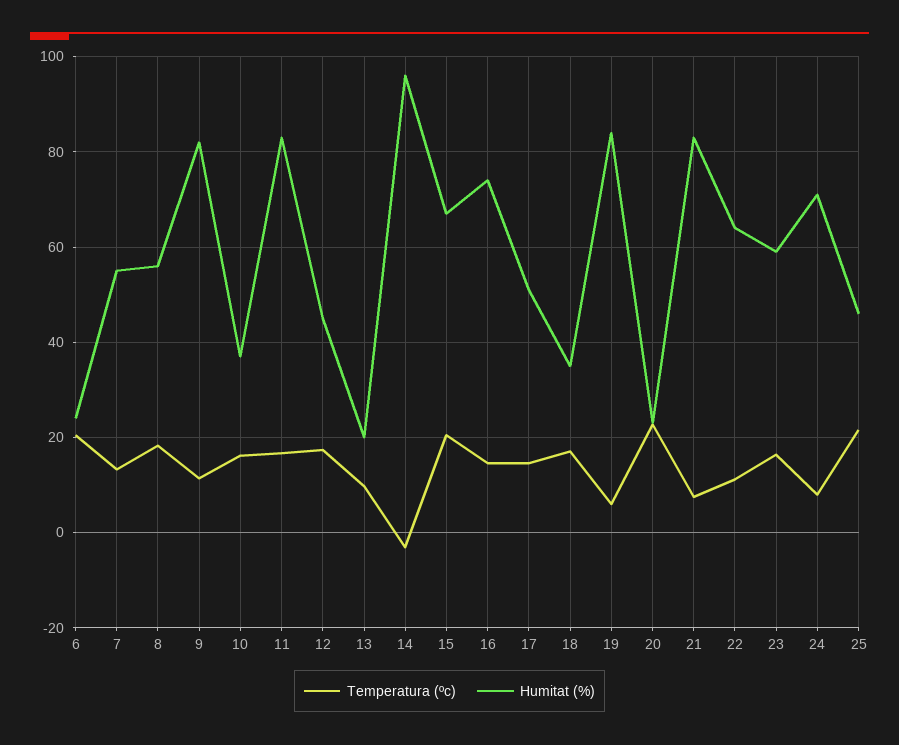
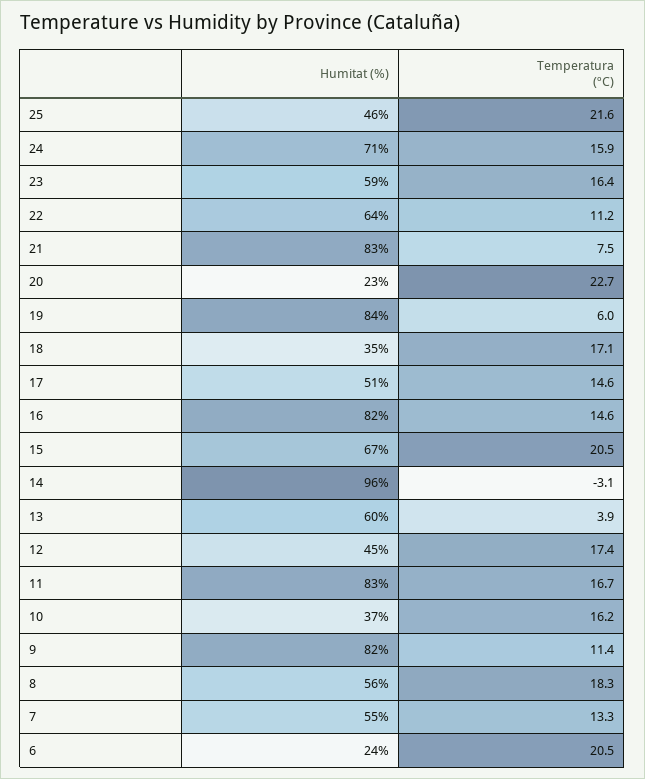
Temperatura (ºc), 13: 10 -> 3.9
Humitat (%), 13: 20 -> 60
Humitat (%), 16: 74 -> 82
Temperatura (ºc), 24: 8 -> 15.9

